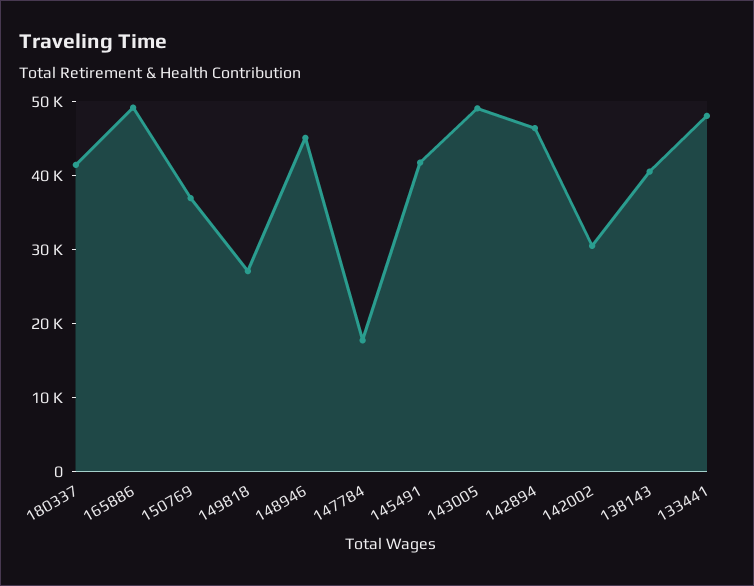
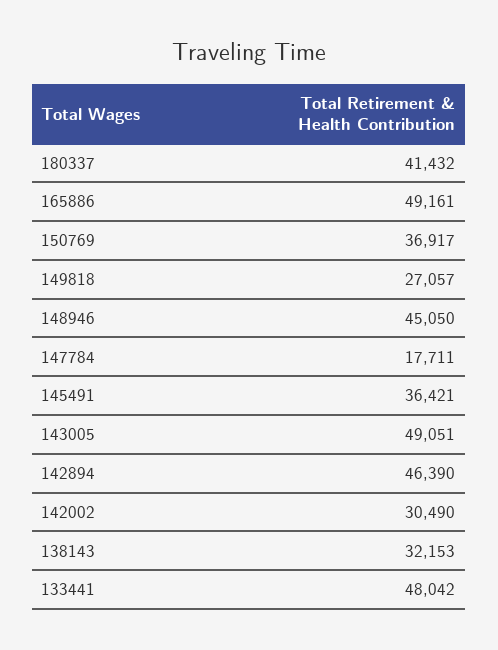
145491: 42000 -> 36421
138143: 40000 -> 32153

